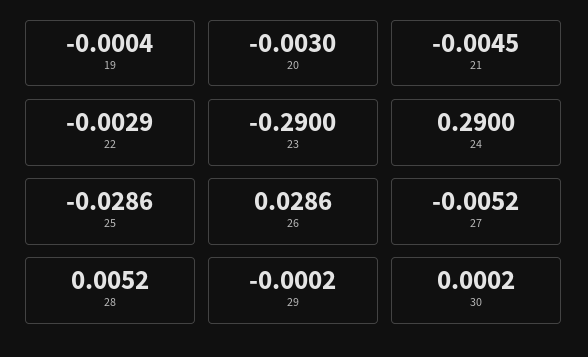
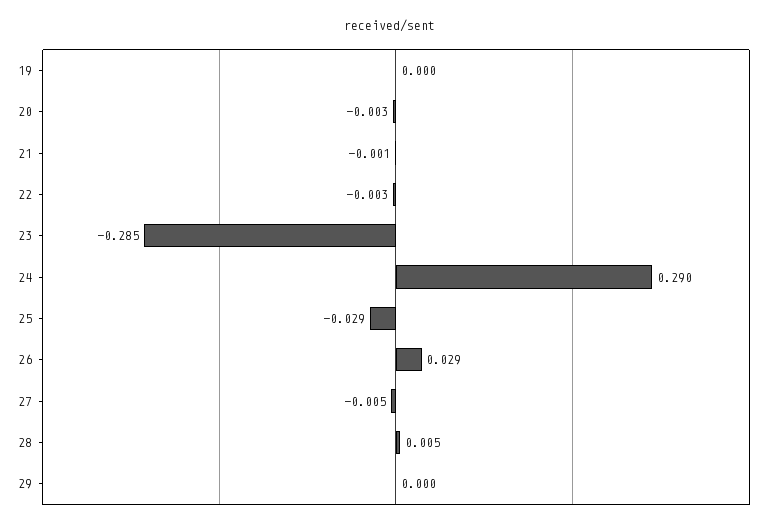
21: -0.0045 -> -0.001
23: -0.29 -> -0.285
30: 0.0002 -> none

